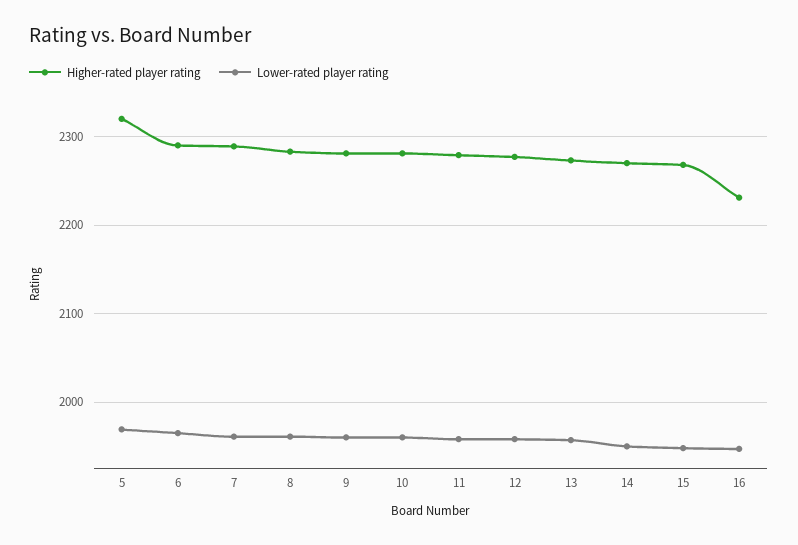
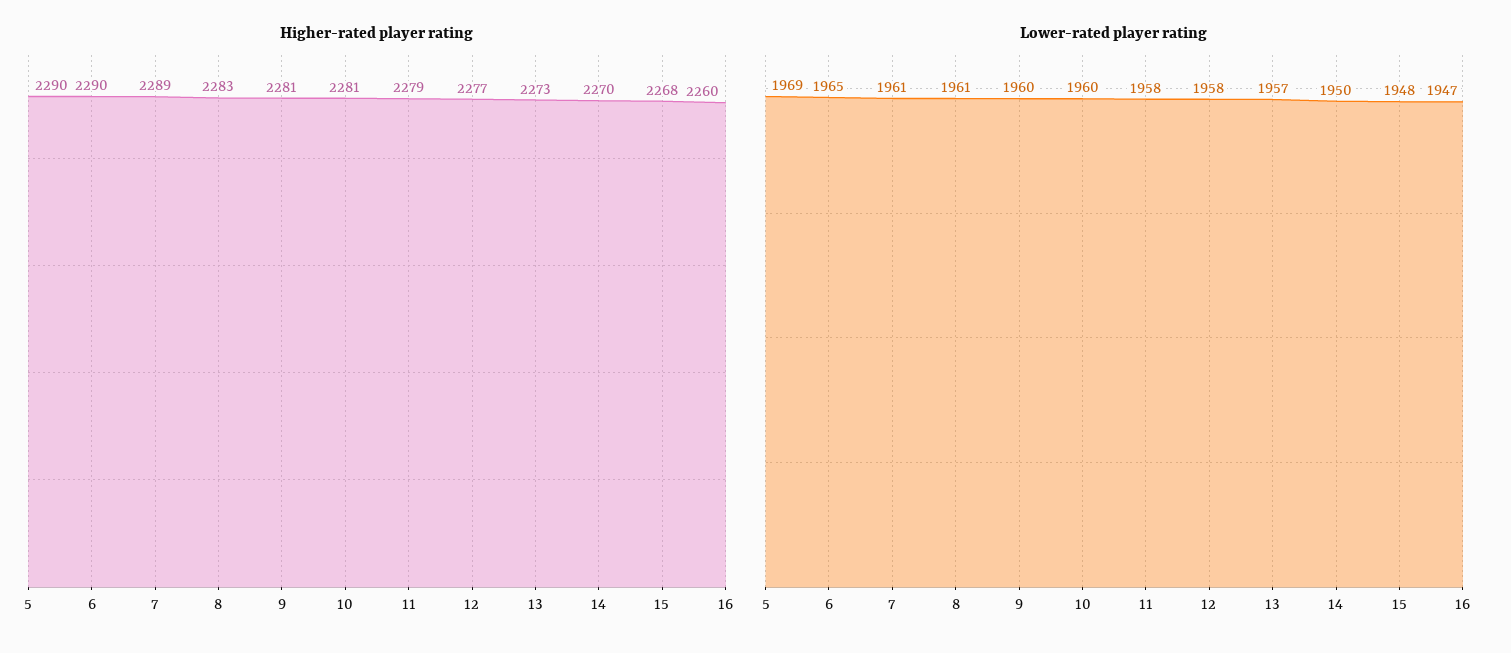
Higher-rated player rating, 5: 2320 -> 2290
Higher-rated player rating, 16: 2230 -> 2260

